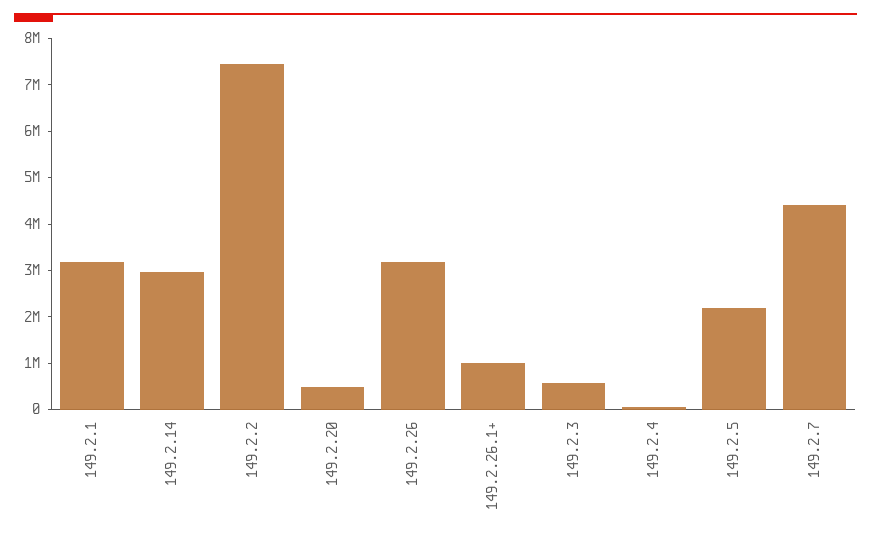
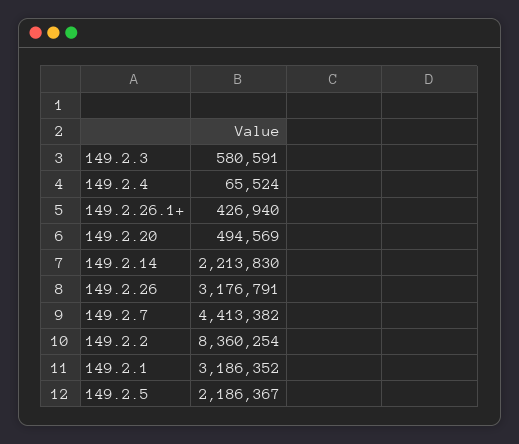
149.2.14: 3000000 -> 2213830
149.2.2: 7400000 -> 8360254
149.2.26.1+: 1000000 -> 426940

